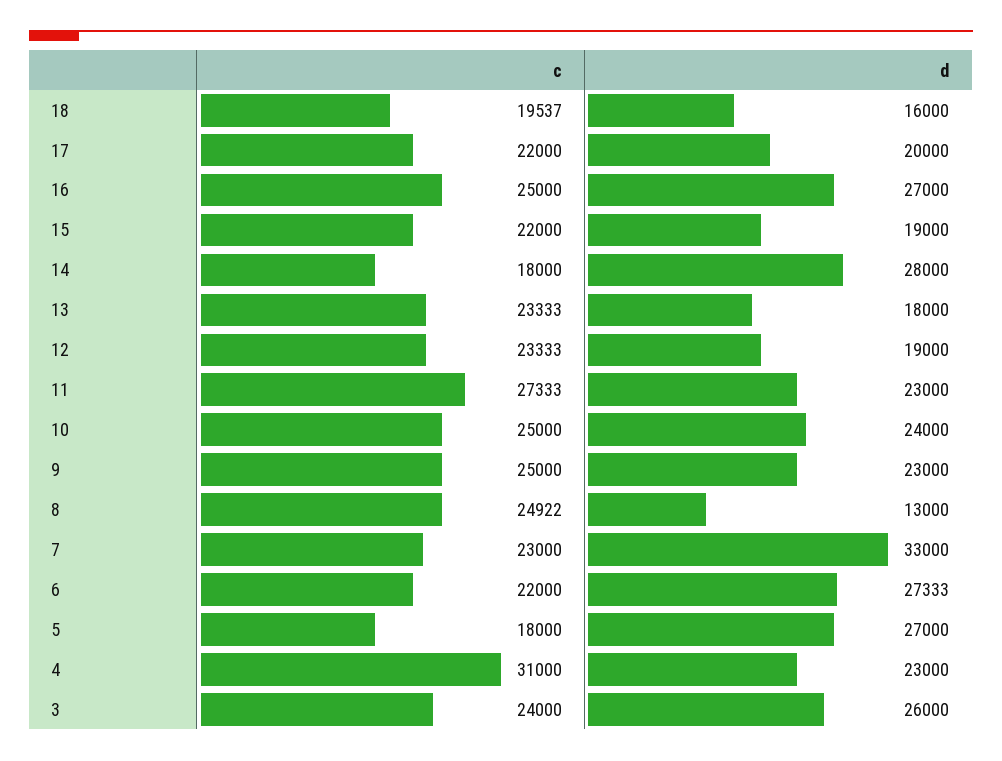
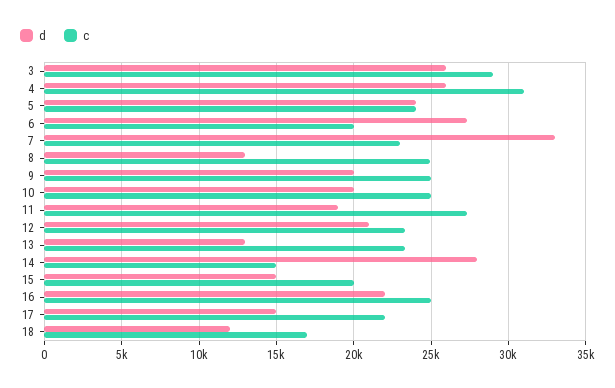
c, 18: 19537 -> 17000
d, 18: 16000 -> 12000
d, 17: 20000 -> 15000
d, 16: 27000 -> 22000
c, 15: 22000 -> 20000
d, 15: 19000 -> 15000
c, 14: 18000 -> 15000
d, 13: 18000 -> 13000
d, 12: 19000 -> 21000
d, 11: 23000 -> 19000
d, 10: 24000 -> 20000
d, 9: 23000 -> 20000
c, 6: 22000 -> 20000
c, 5: 18000 -> 24000
d, 5: 27000 -> 24000
d, 4: 23000 -> 26000
c, 3: 24000 -> 29000

